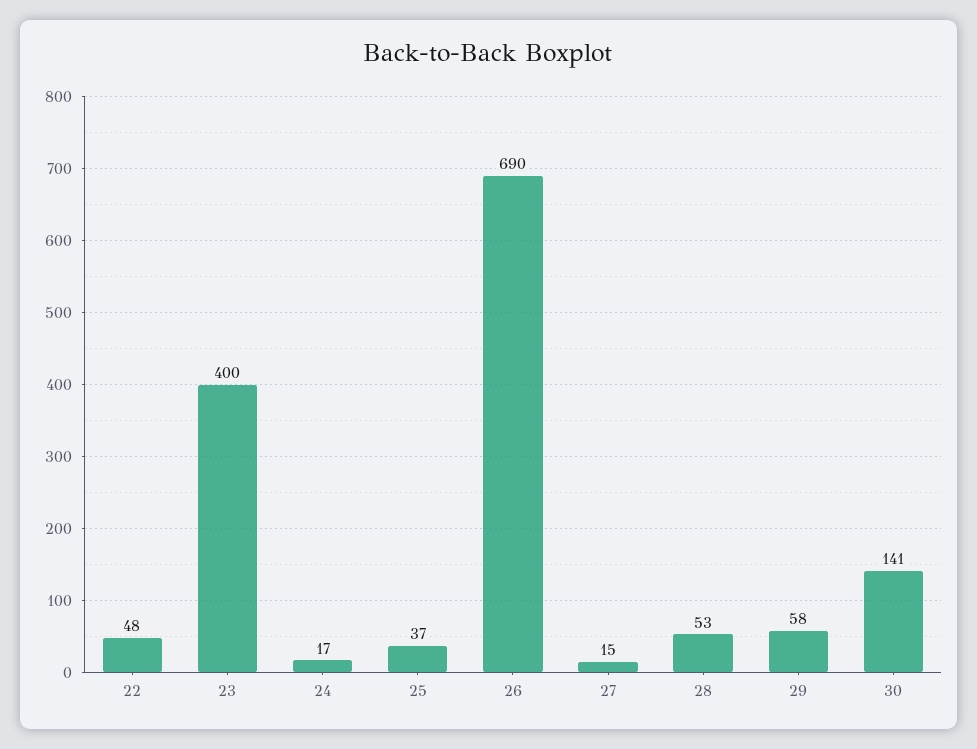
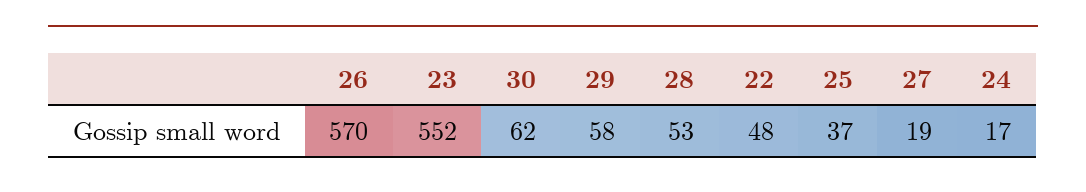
23: 400 -> 552
26: 690 -> 570
27: 15 -> 19
30: 141 -> 62

